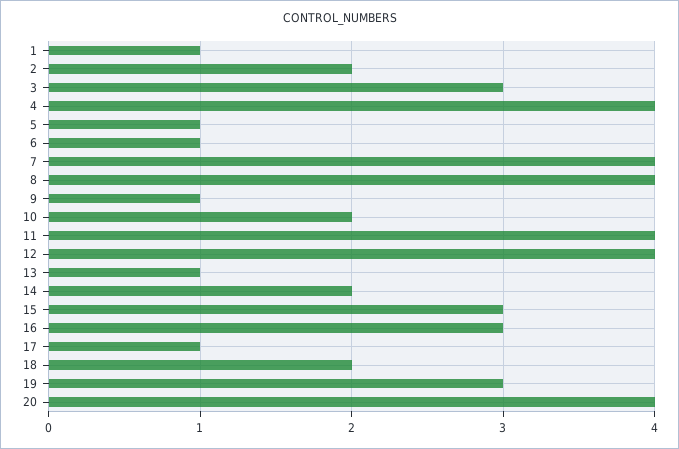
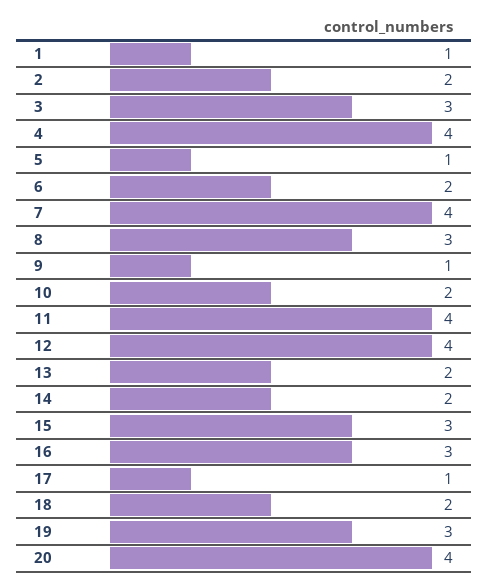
6: 1 -> 2
8: 4 -> 3
13: 1 -> 2

